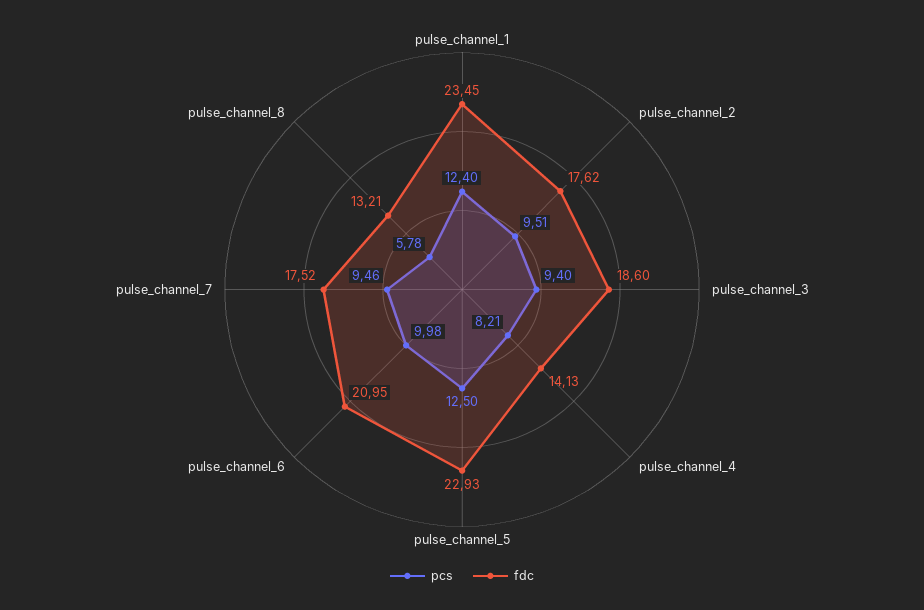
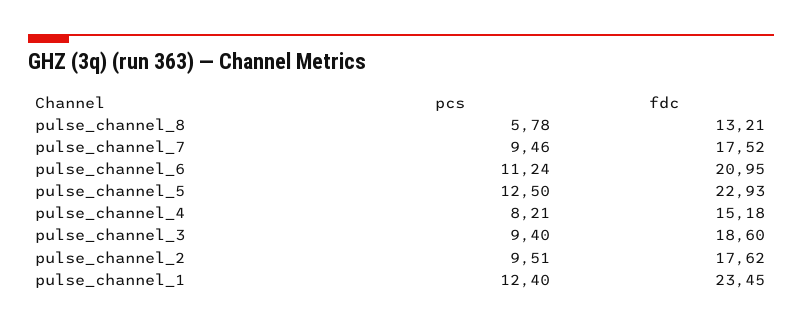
fdc, pulse_channel_4: 14.13 -> 15.18
pcs, pulse_channel_6: 9.98 -> 11.24

